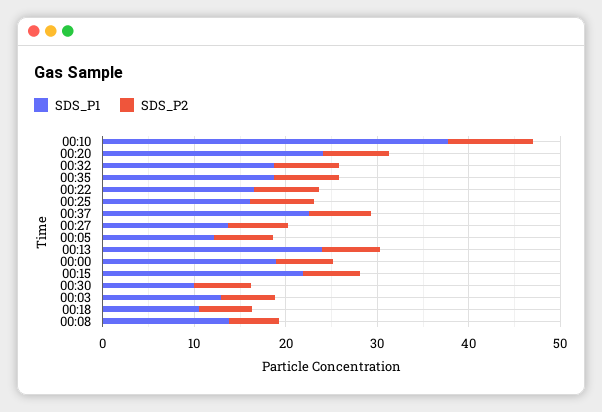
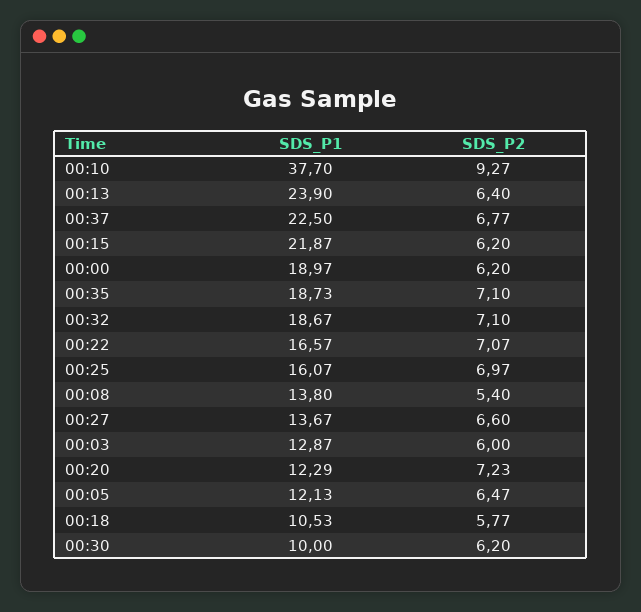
SDS_P1, 00:20: 24 -> 12.29

